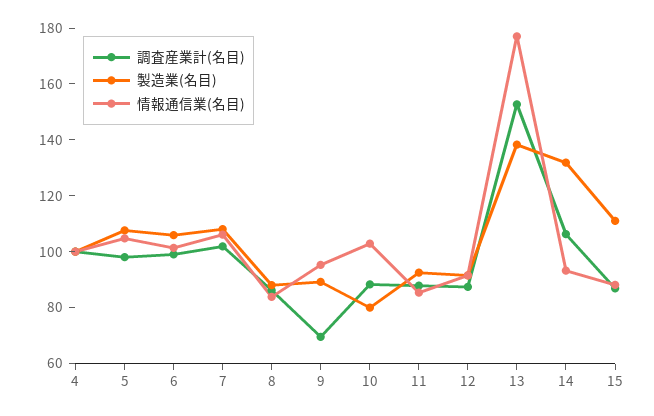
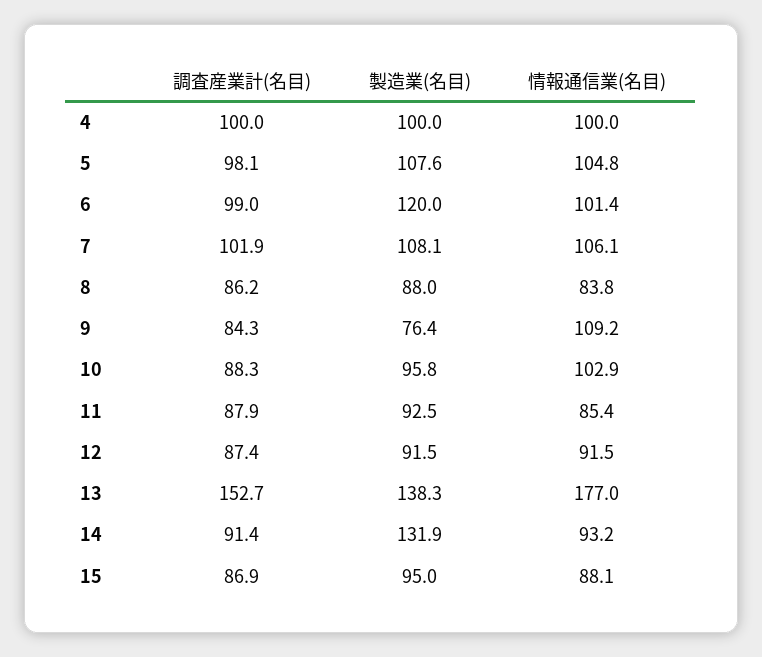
製造業(名目), 6: 105 -> 120
調査産業計(名目), 9: 70 -> 84.3
製造業(名目), 9: 90 -> 76.4
情報通信業(名目), 9: 95 -> 109.2
製造業(名目), 10: 80 -> 95.8
調査産業計(名目), 14: 105 -> 91.4
製造業(名目), 15: 110 -> 95

